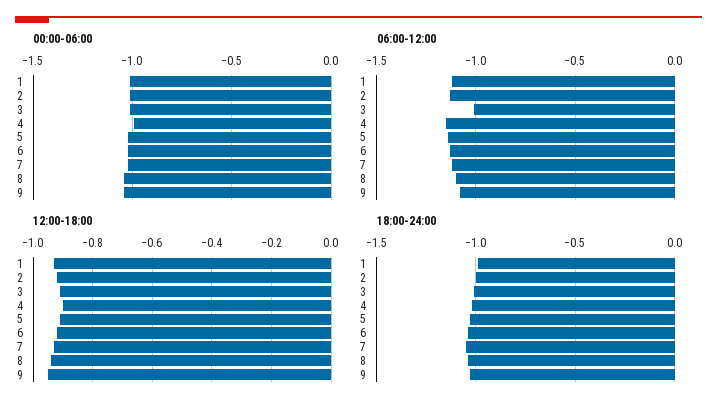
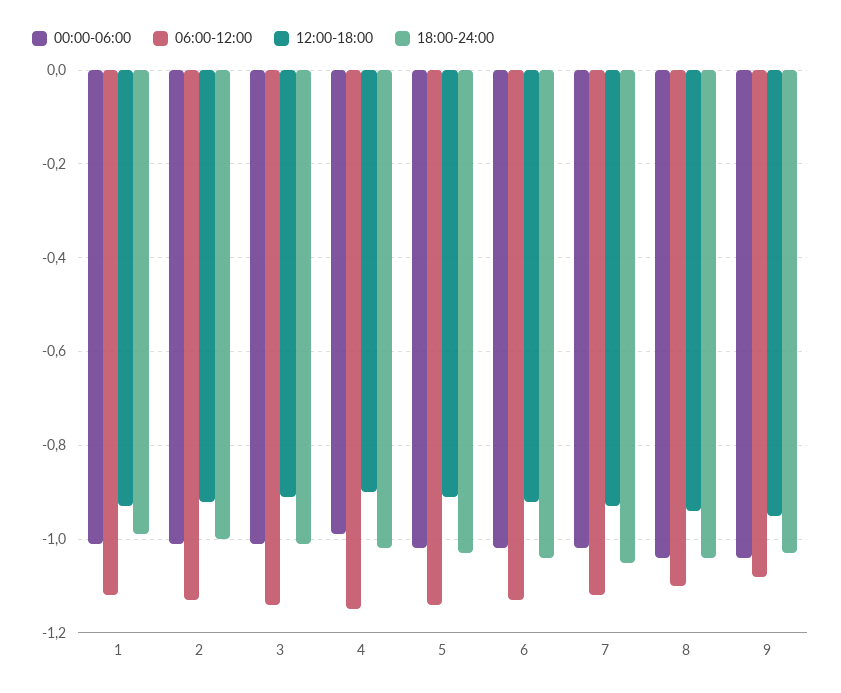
06:00-12:00, 3: -1 -> -1.15

